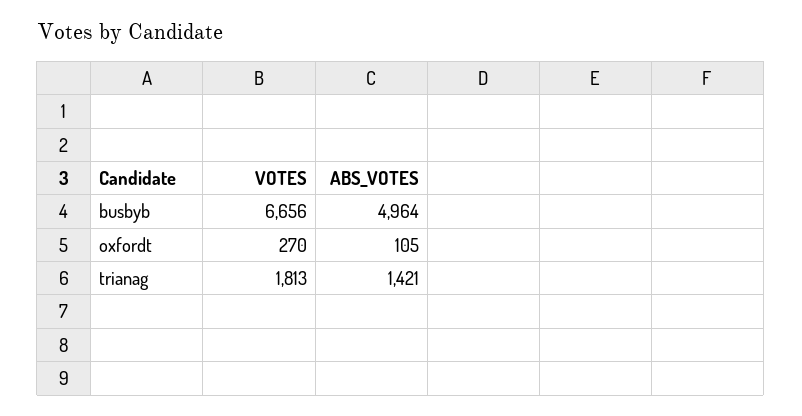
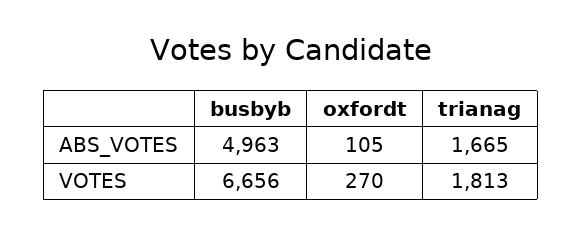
ABS_VOTES, busbyb: 4964 -> 4963
ABS_VOTES, trianag: 1421 -> 1665

